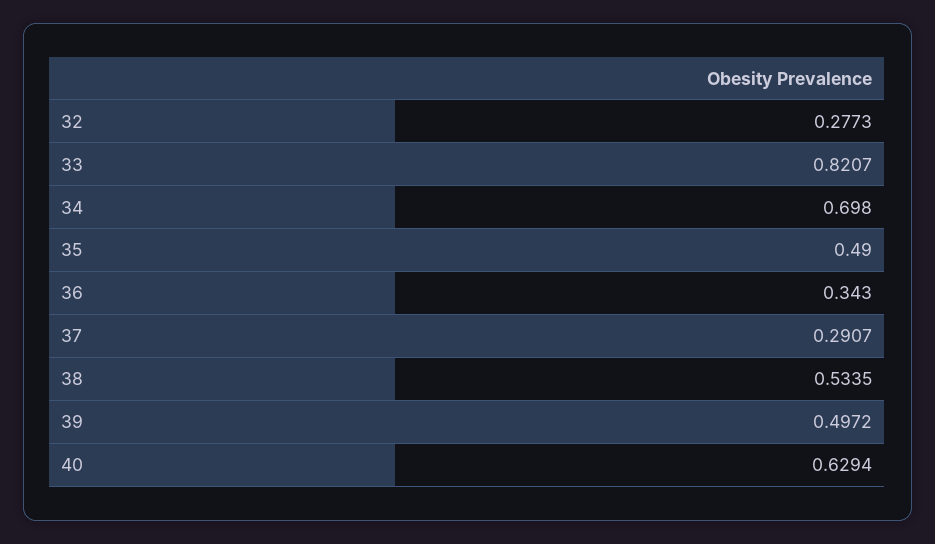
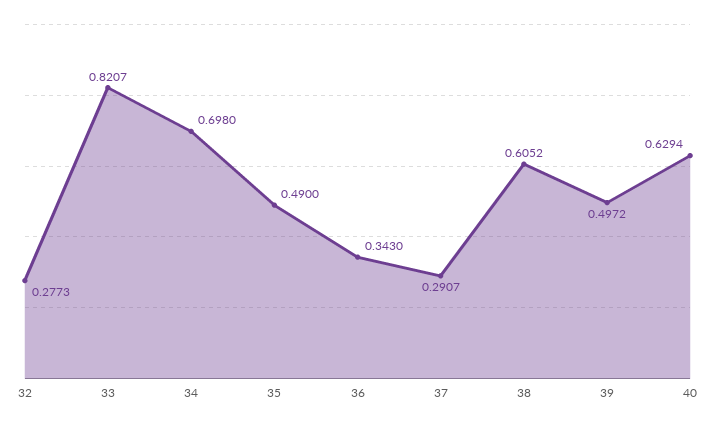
38: 0.5335 -> 0.6052

